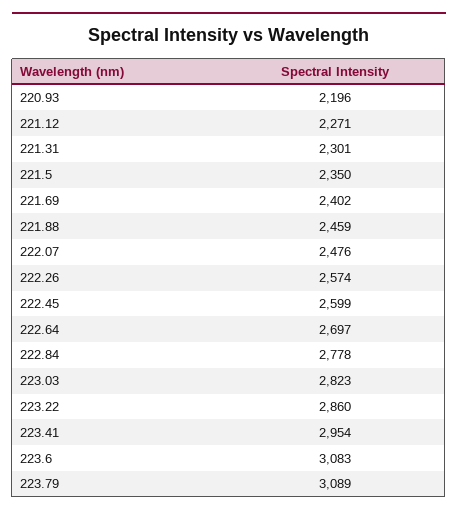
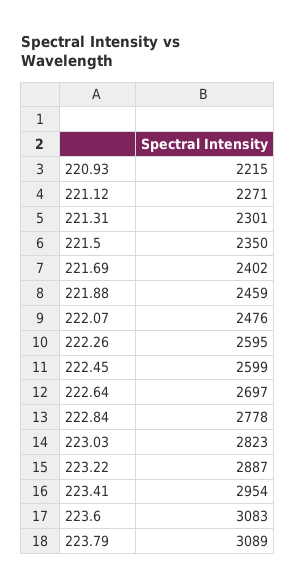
220.93: 2196 -> 2215
222.26: 2574 -> 2595
223.22: 2860 -> 2887

